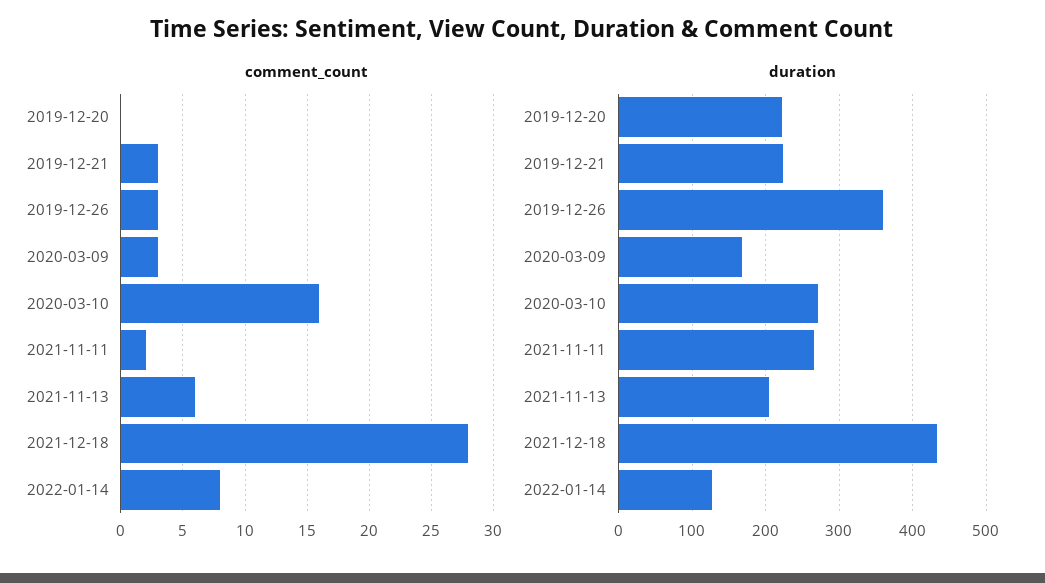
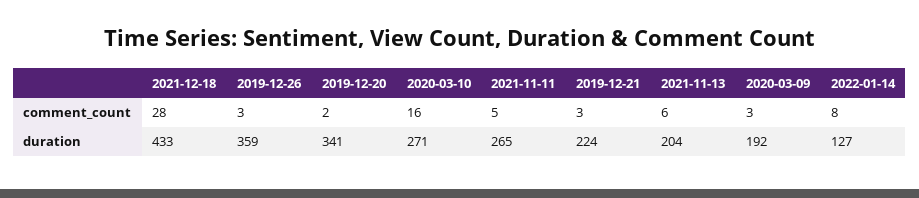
comment_count, 2019-12-20: 0 -> 2
comment_count, 2021-11-11: 2 -> 5
duration, 2019-12-20: 220 -> 341
duration, 2020-03-09: 170 -> 192

